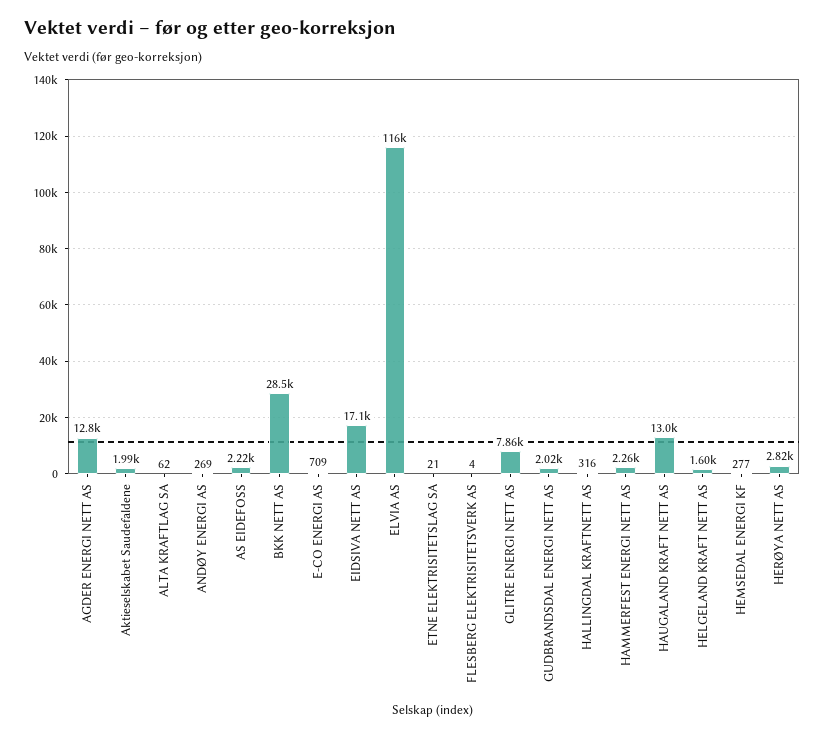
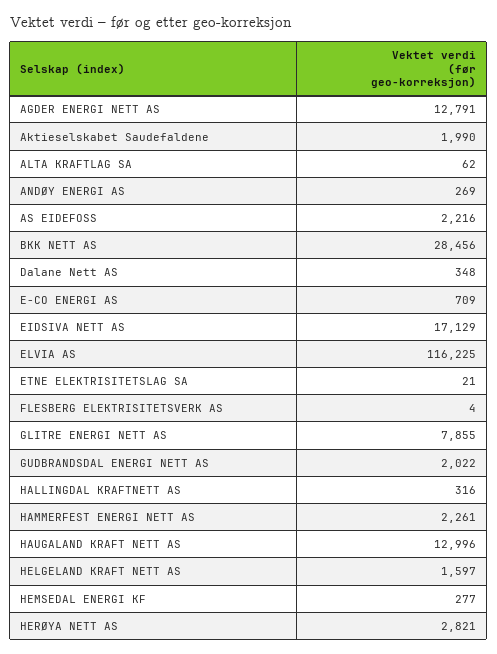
Dalane Nett AS: none -> 348

